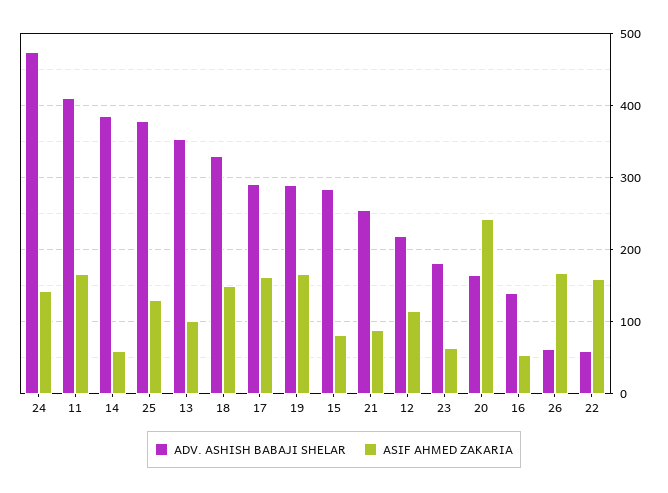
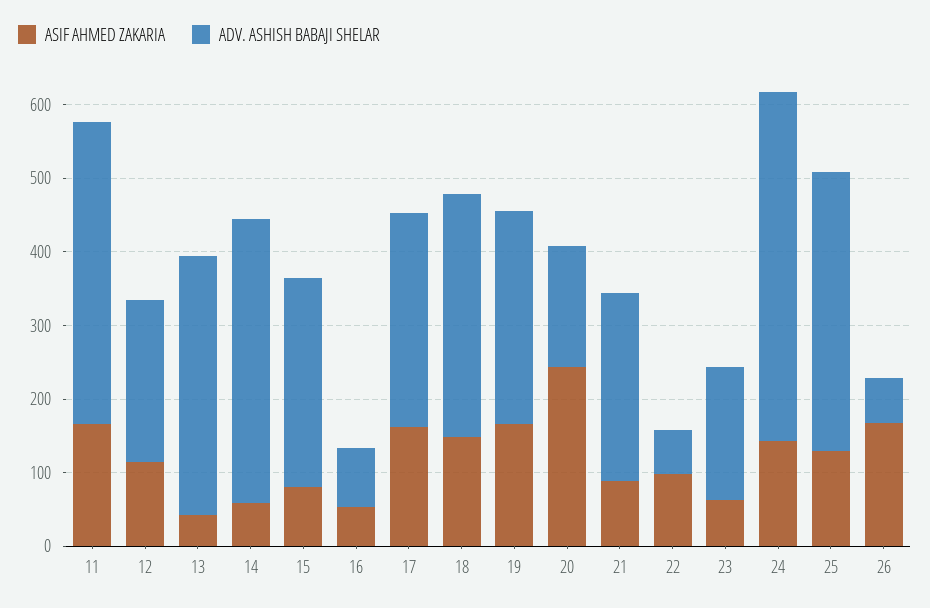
ASIF AHMED ZAKARIA, 13: 100 -> 40
ADV. ASHISH BABAJI SHELAR, 16: 140 -> 80
ASIF AHMED ZAKARIA, 22: 160 -> 100

